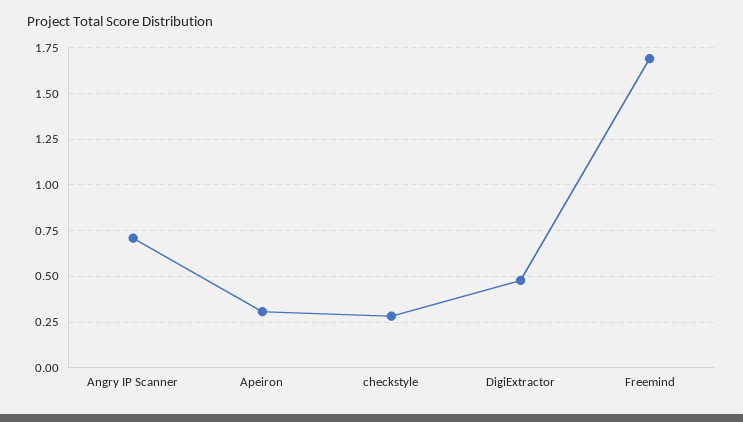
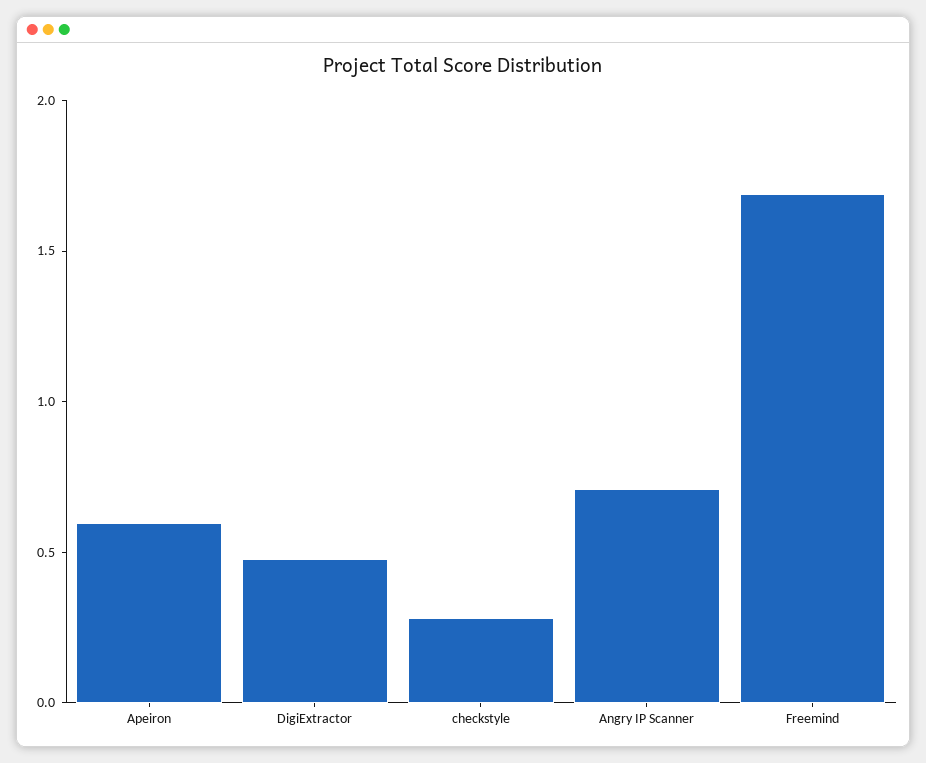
Apeiron: 0.3 -> 0.6

